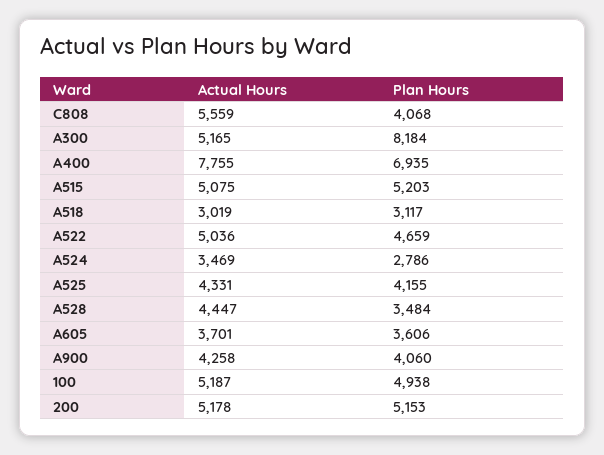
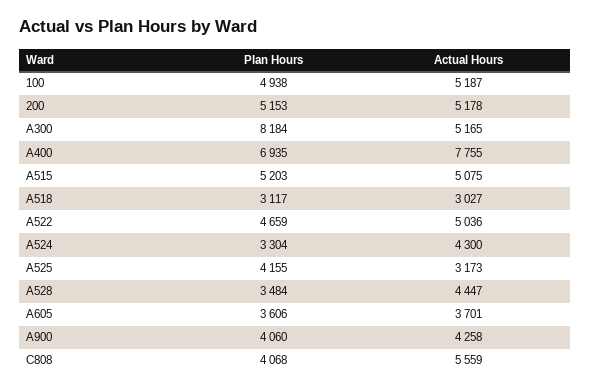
Actual Hours, A518: 3019 -> 3027
Actual Hours, A524: 3469 -> 4300
Plan Hours, A524: 2786 -> 3304
Actual Hours, A525: 4331 -> 3173

